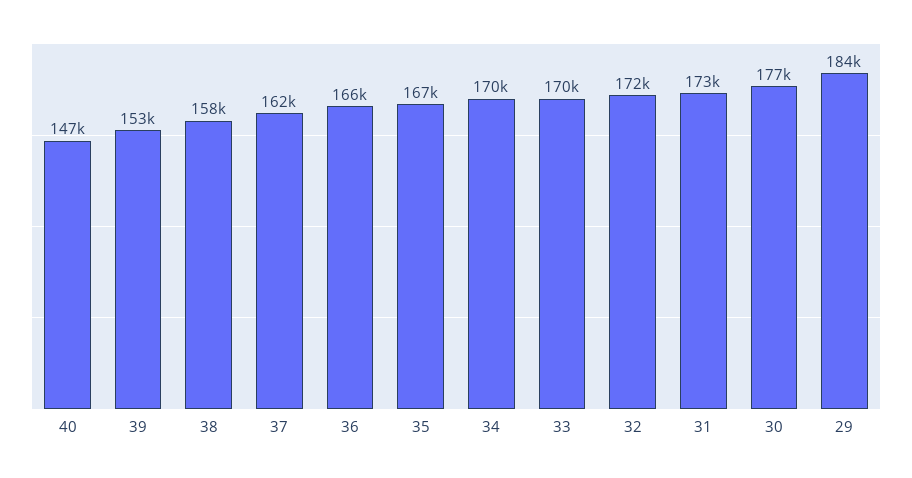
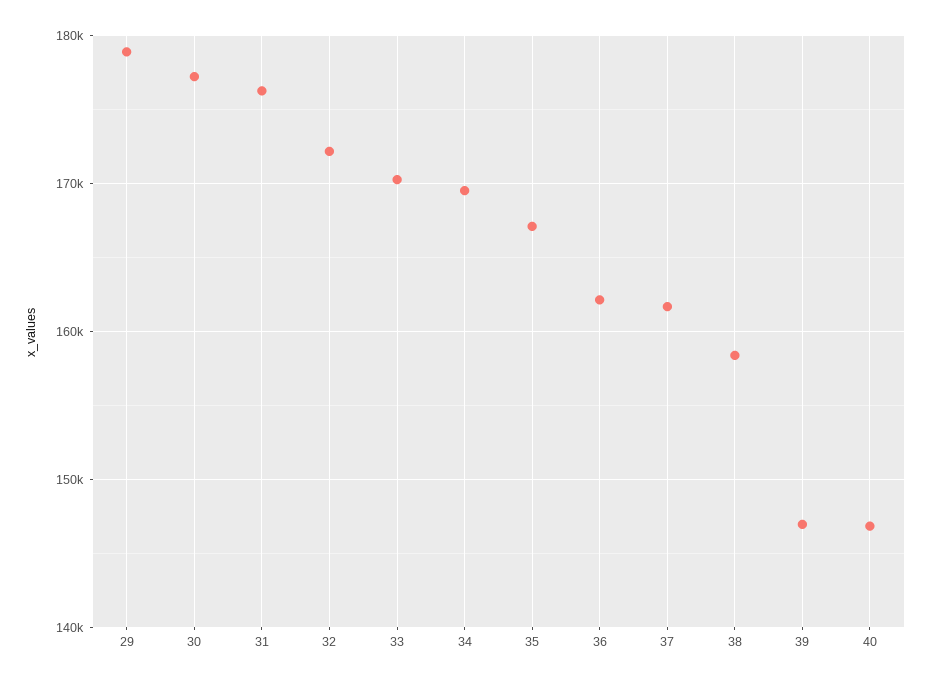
39: 153000 -> 147000
36: 166000 -> 162000
31: 173000 -> 176000
29: 184000 -> 179000

